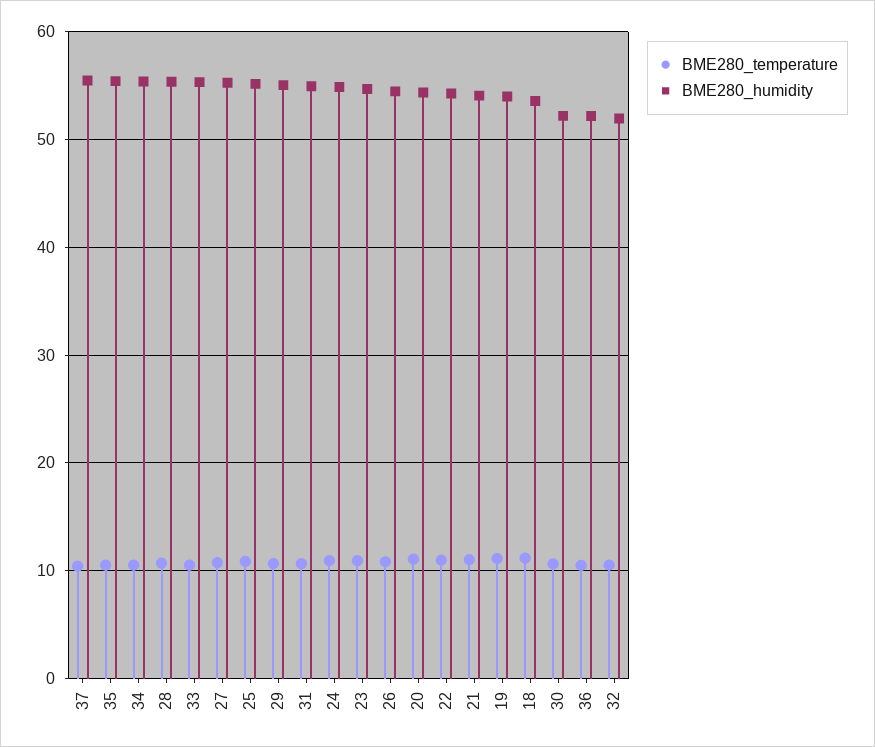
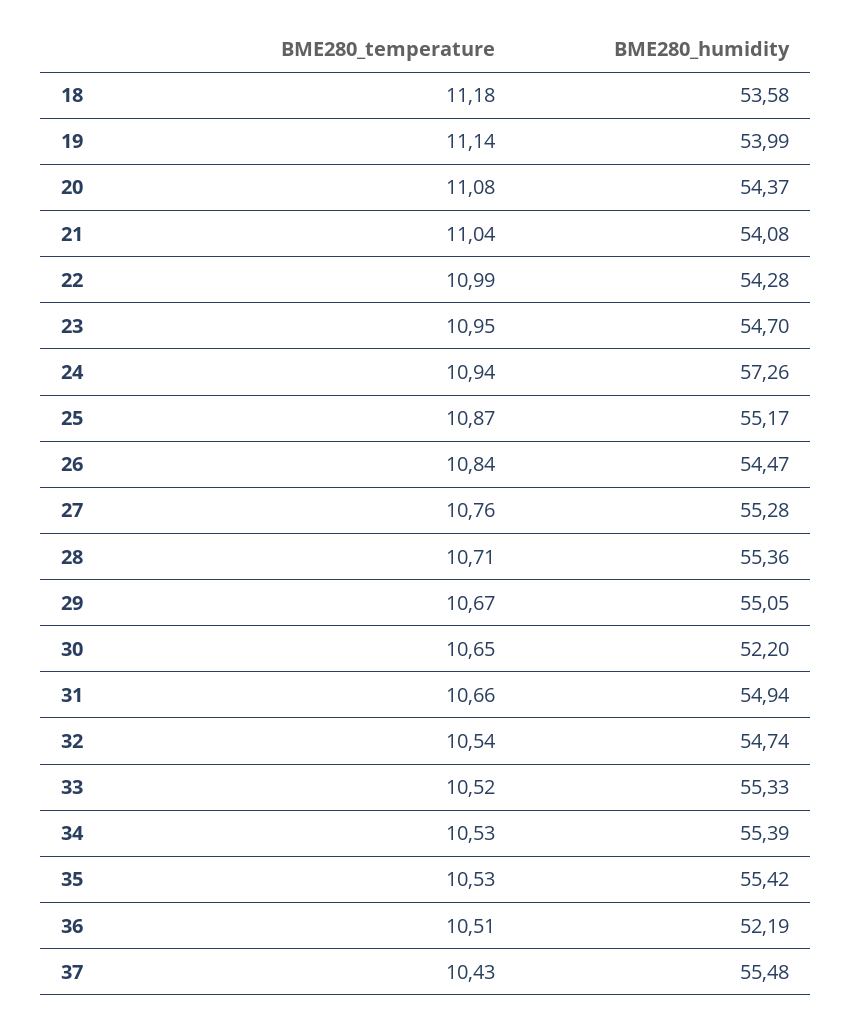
BME280_humidity, 24: 55 -> 57.26
BME280_humidity, 32: 52 -> 54.74

